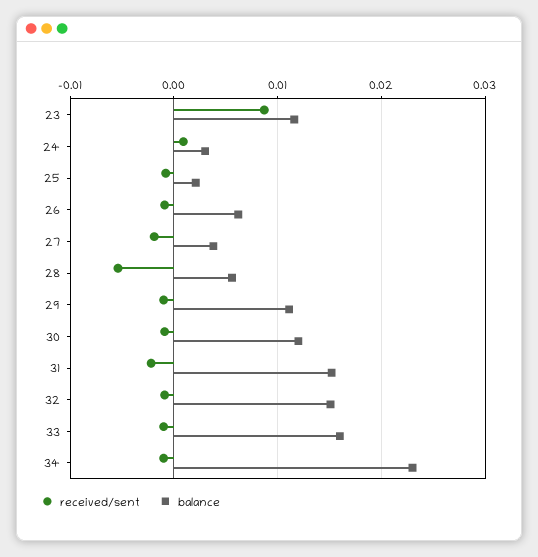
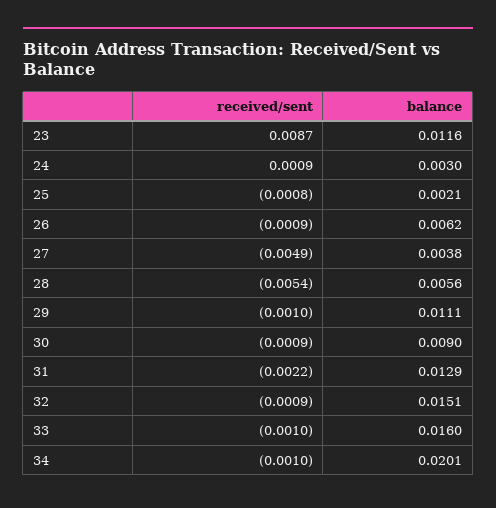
received/sent, 27: -0.002 -> -0.0049
balance, 30: 0.012 -> 0.009
balance, 31: 0.015 -> 0.0129
balance, 34: 0.023 -> 0.0201

